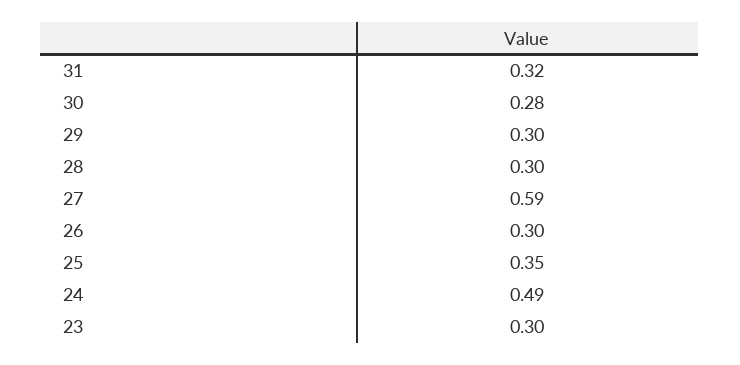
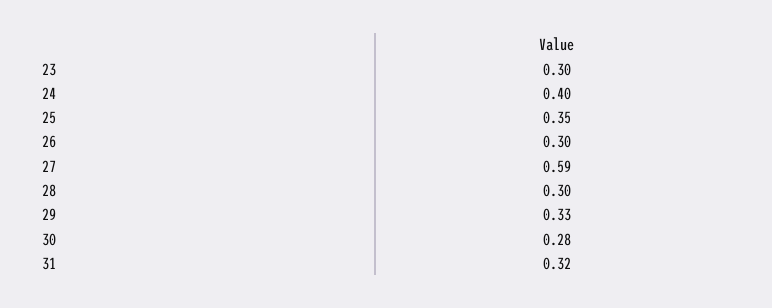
29: 0.3 -> 0.33
24: 0.49 -> 0.4

